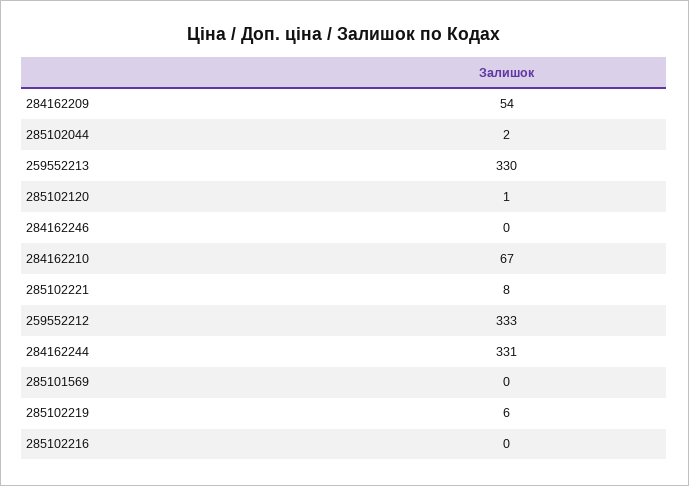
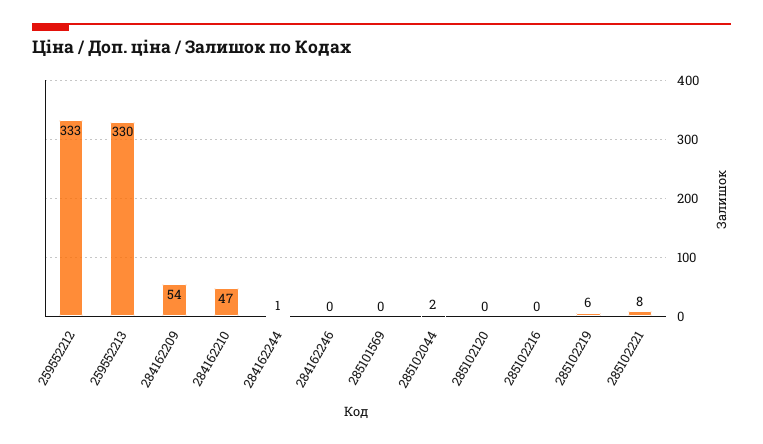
285102120: 1 -> 0
284162210: 67 -> 47
284162244: 331 -> 1

